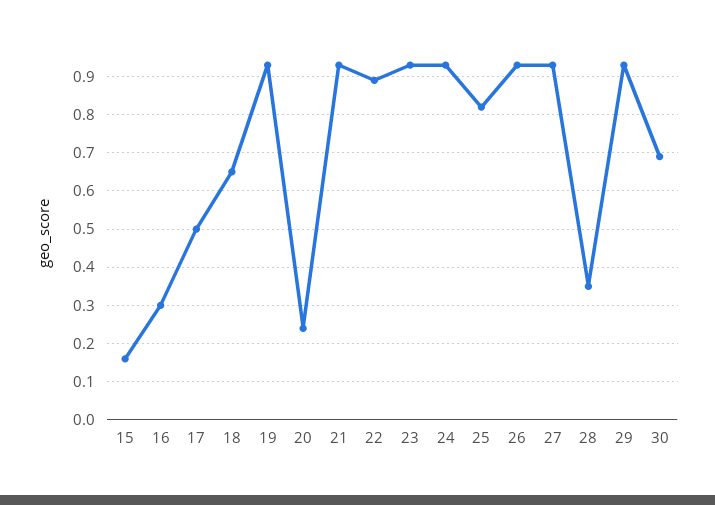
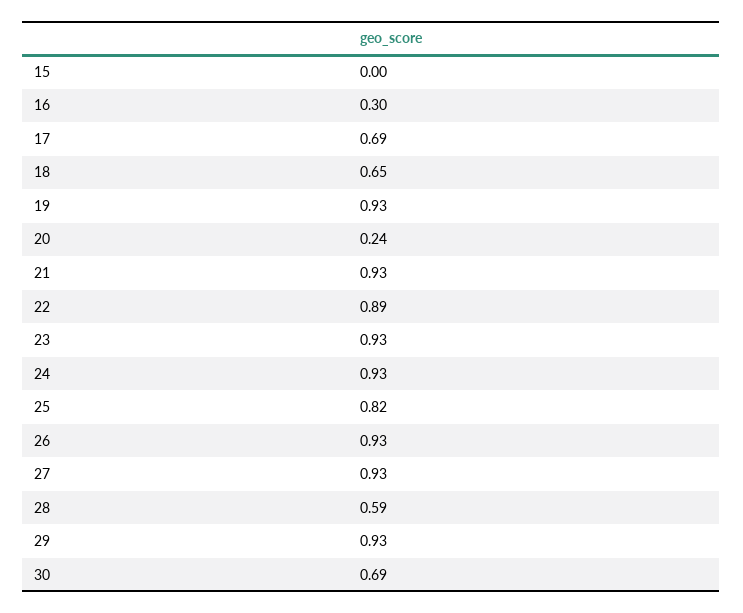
15: 0.15 -> 0
17: 0.5 -> 0.69
28: 0.35 -> 0.59

